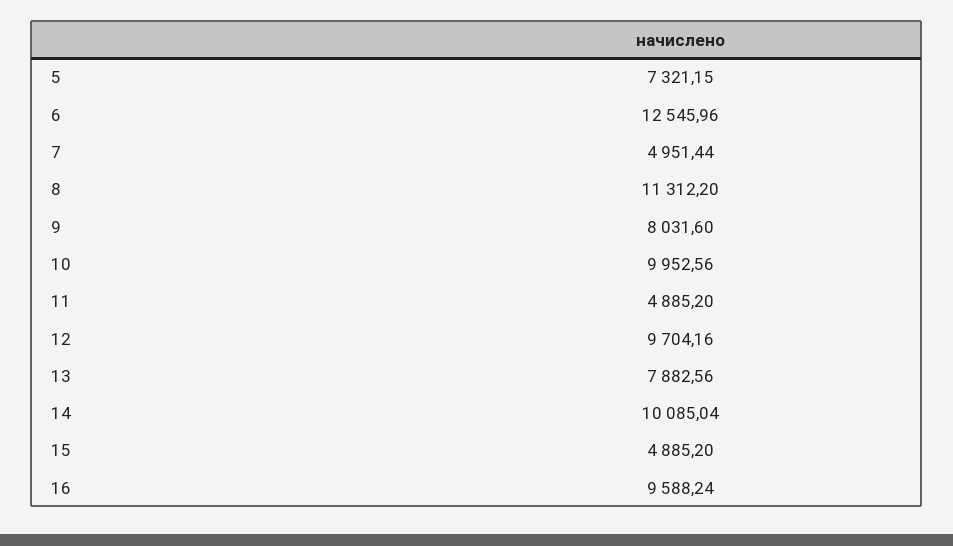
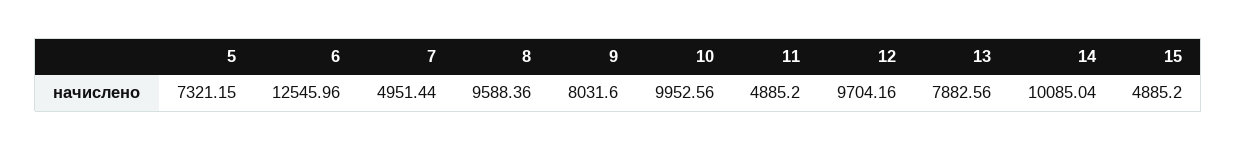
8: 11312.2 -> 9588.36
16: 9588.24 -> none

